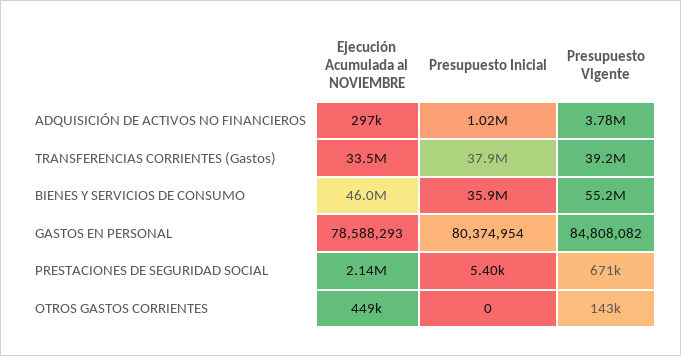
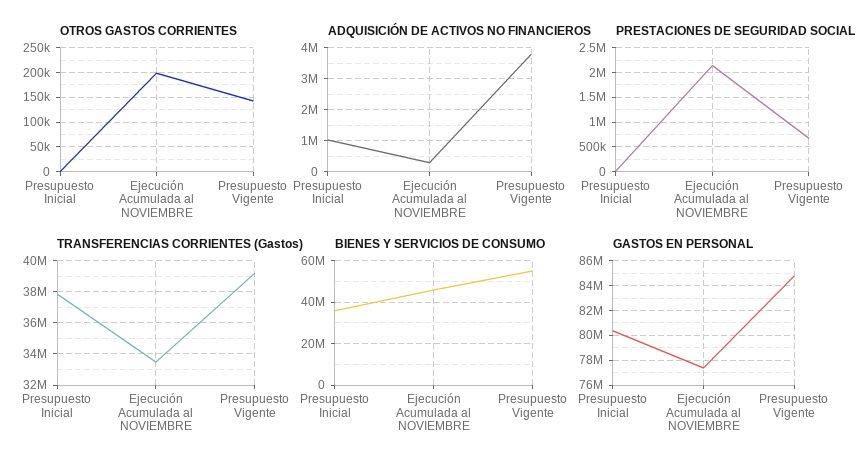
GASTOS EN PERSONAL, Ejecución Acumulada al NOVIEMBRE: 78588293 -> 77500000
OTROS GASTOS CORRIENTES, Ejecución Acumulada al NOVIEMBRE: 449000 -> 200000

